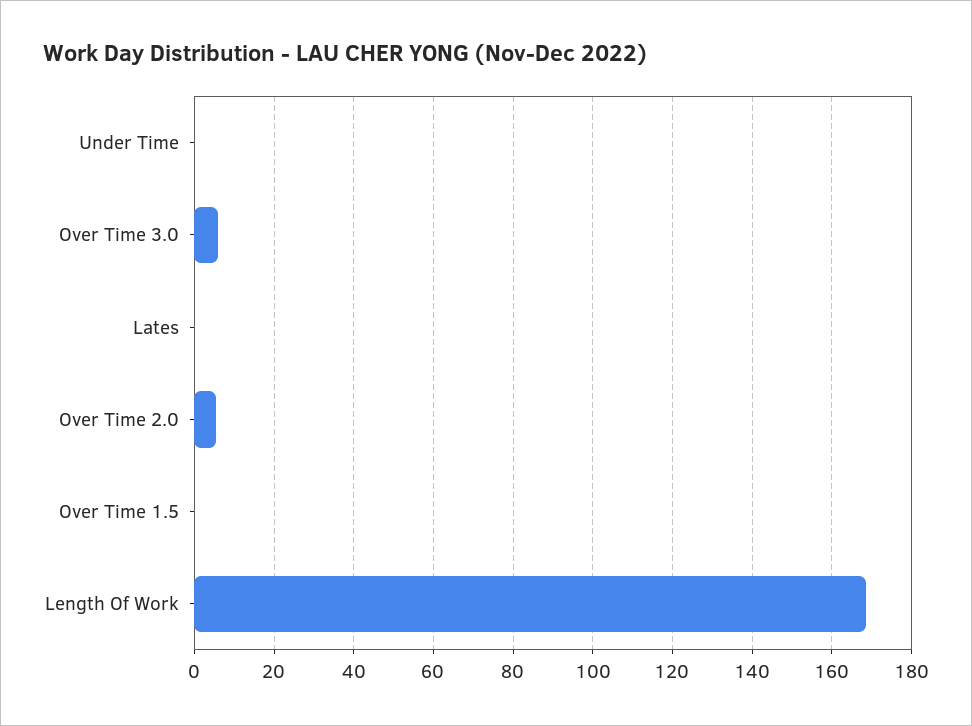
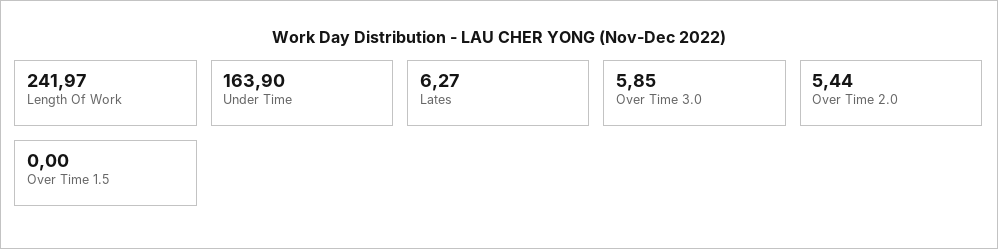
Under Time: 0 -> 163.9
Lates: 0 -> 6.27
Length Of Work: 168 -> 241.97

